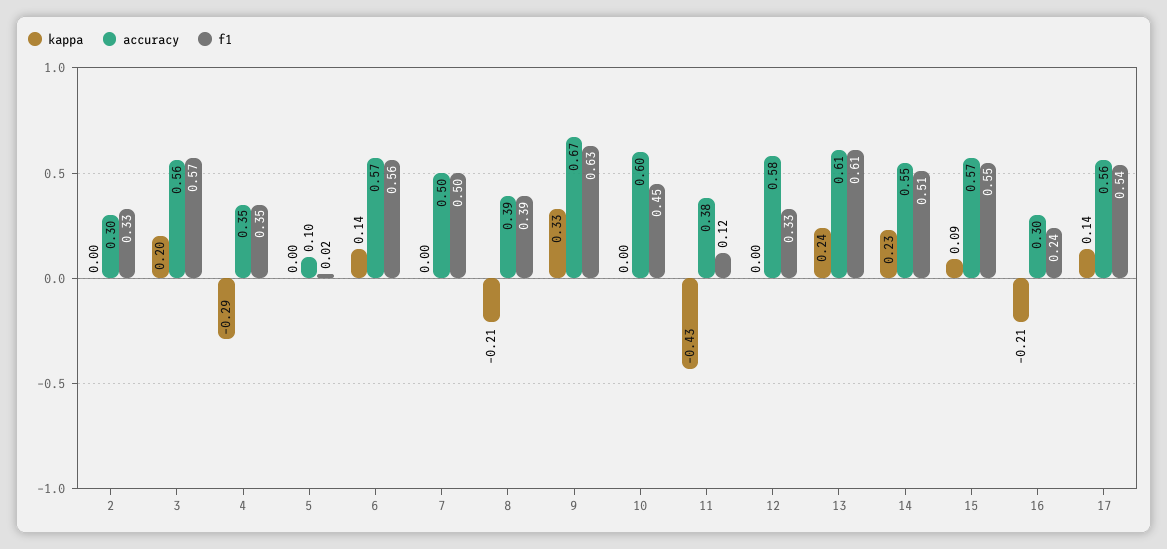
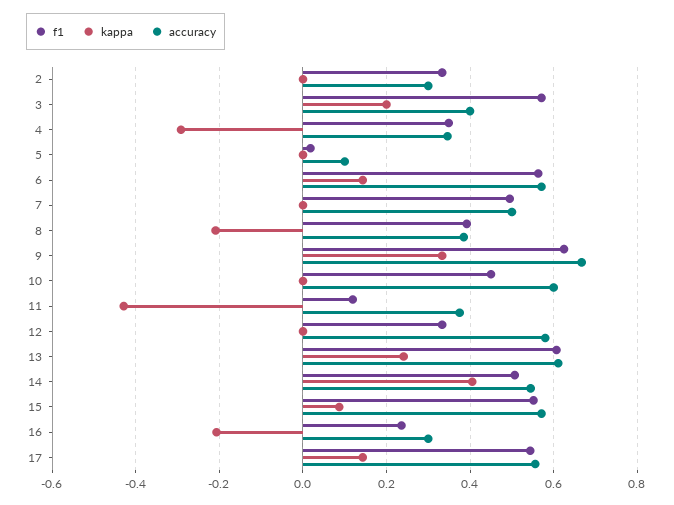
accuracy, 3: 0.56 -> 0.4
kappa, 14: 0.23 -> 0.4

